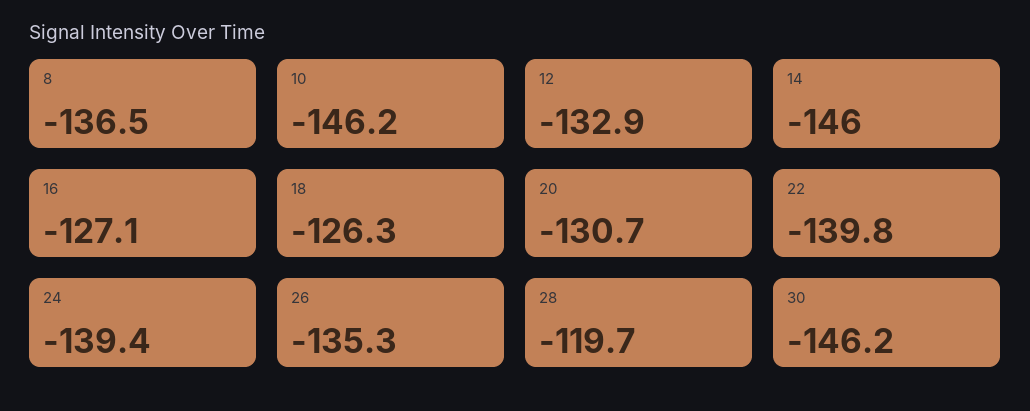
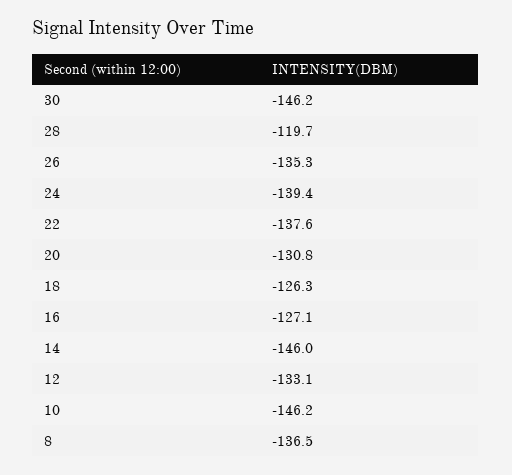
12: -132.9 -> -133.1
20: -130.7 -> -130.8
22: -139.8 -> -137.6

